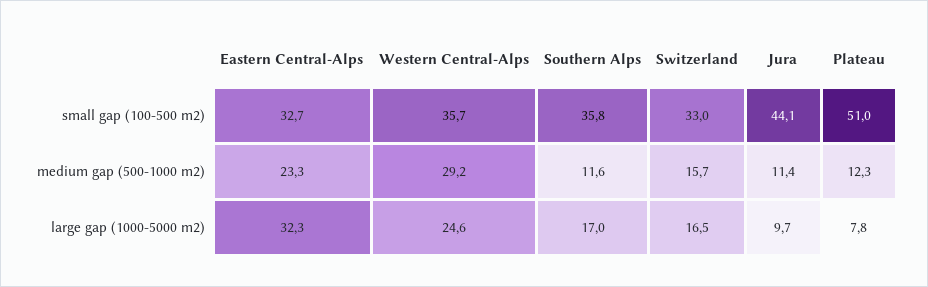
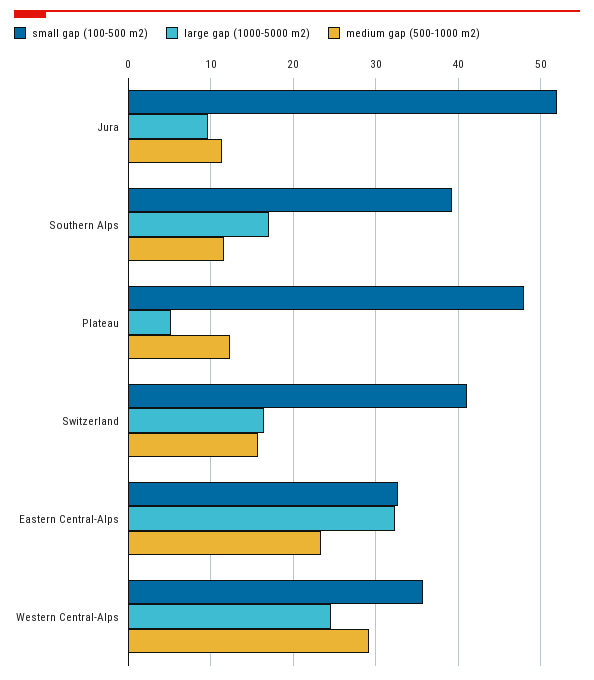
small gap (100-500 m2), Southern Alps: 35.8 -> 39
small gap (100-500 m2), Switzerland: 33 -> 41
small gap (100-500 m2), Jura: 44.1 -> 52
small gap (100-500 m2), Plateau: 51 -> 48
large gap (1000-5000 m2), Plateau: 7.8 -> 5

